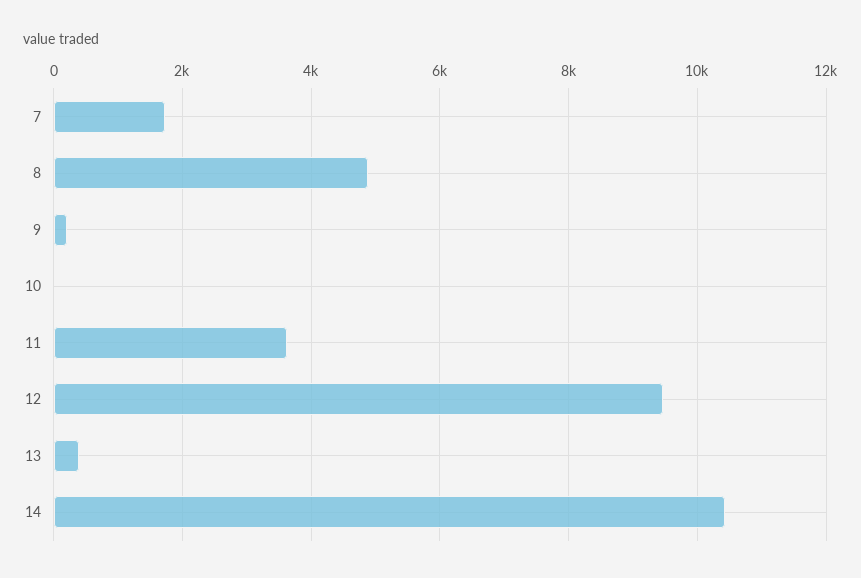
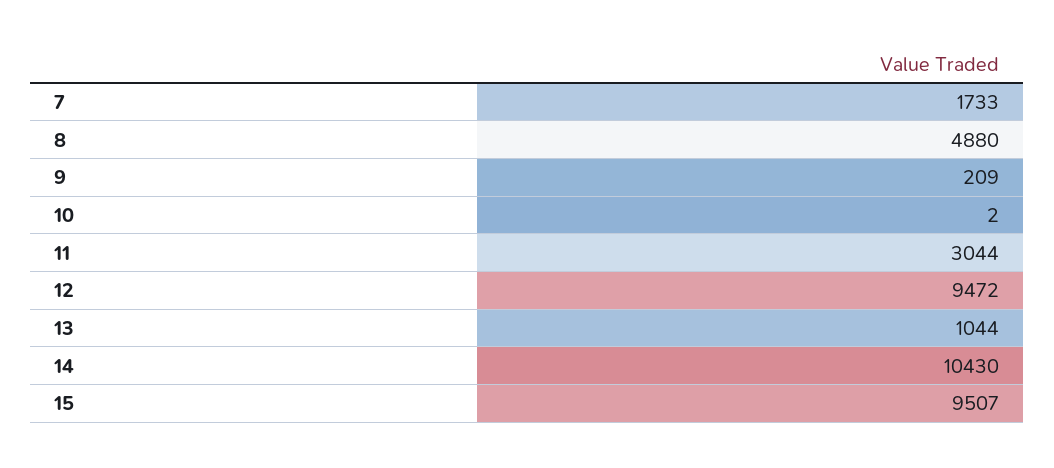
11: 3600 -> 3044
13: 400 -> 1044
15: none -> 9507

